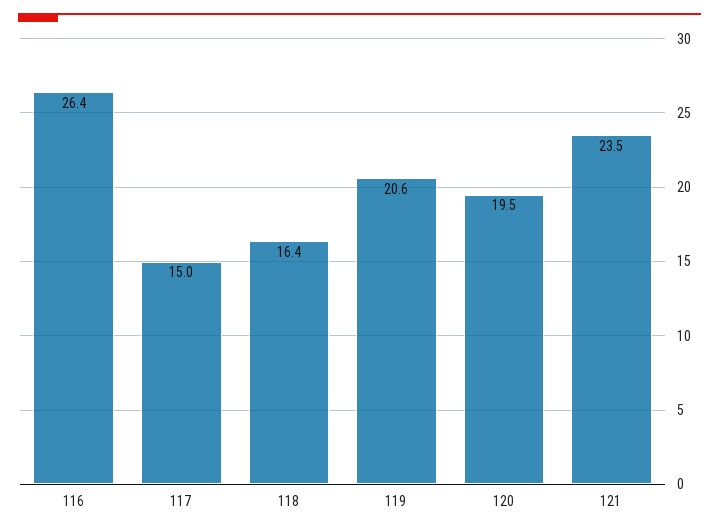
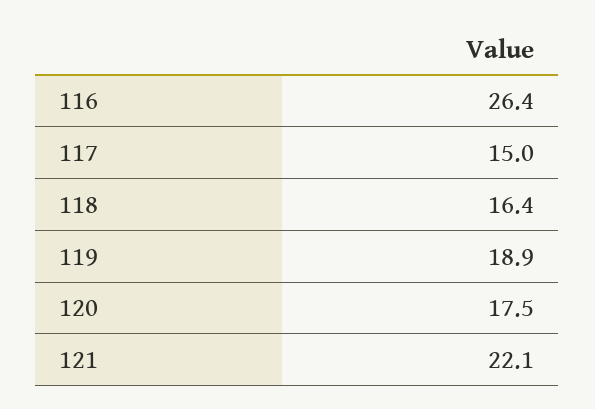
119: 20.6 -> 18.9
120: 19.5 -> 17.5
121: 23.5 -> 22.1

